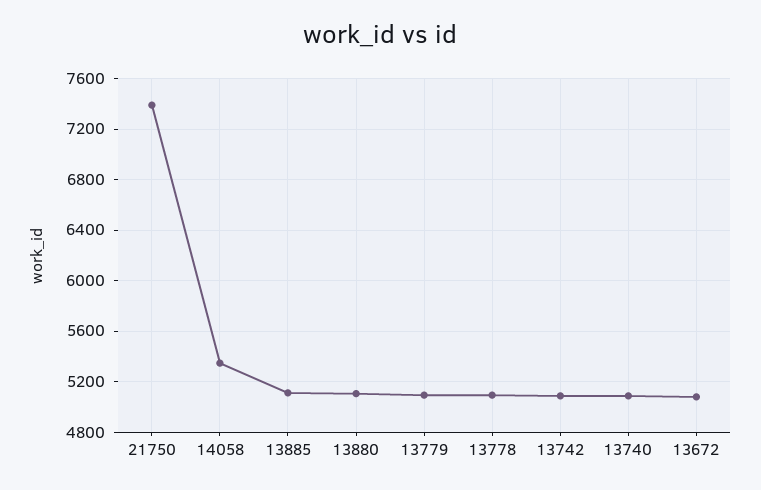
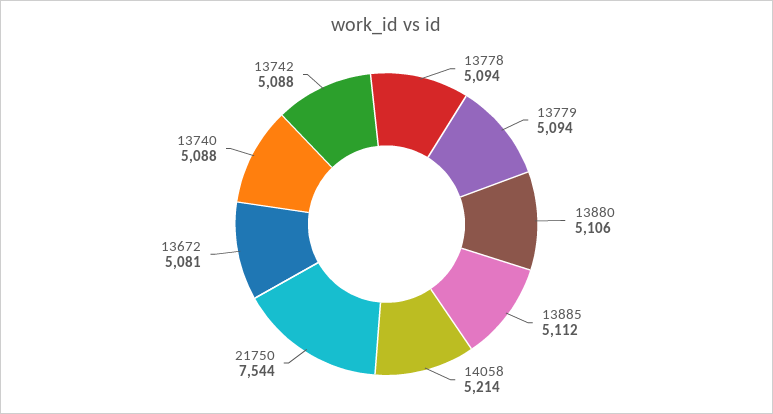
21750: 7400 -> 7544
14058: 5350 -> 5214

